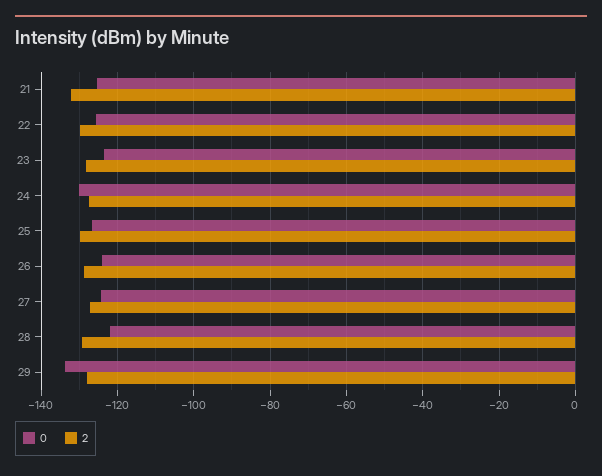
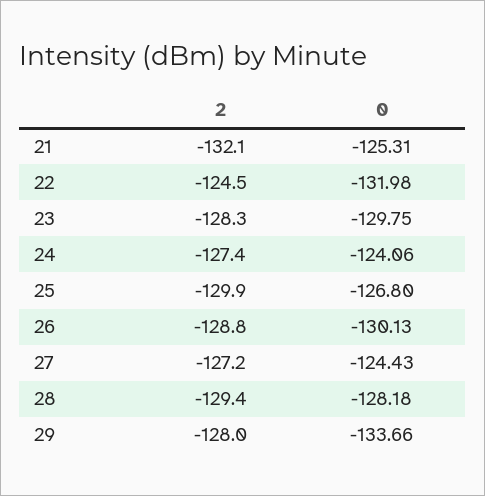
0, 22: -126 -> -131.98
2, 22: -130 -> -124.5
0, 23: -124 -> -129.75
0, 24: -130 -> -124.06
0, 26: -124 -> -130.13
0, 28: -122 -> -128.18

